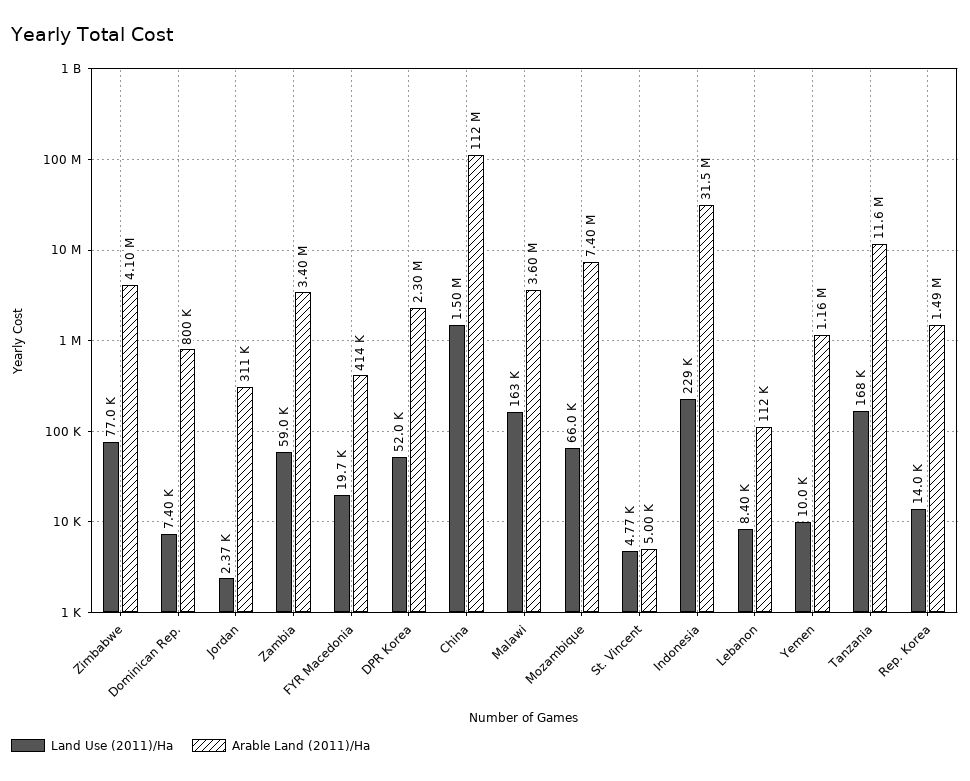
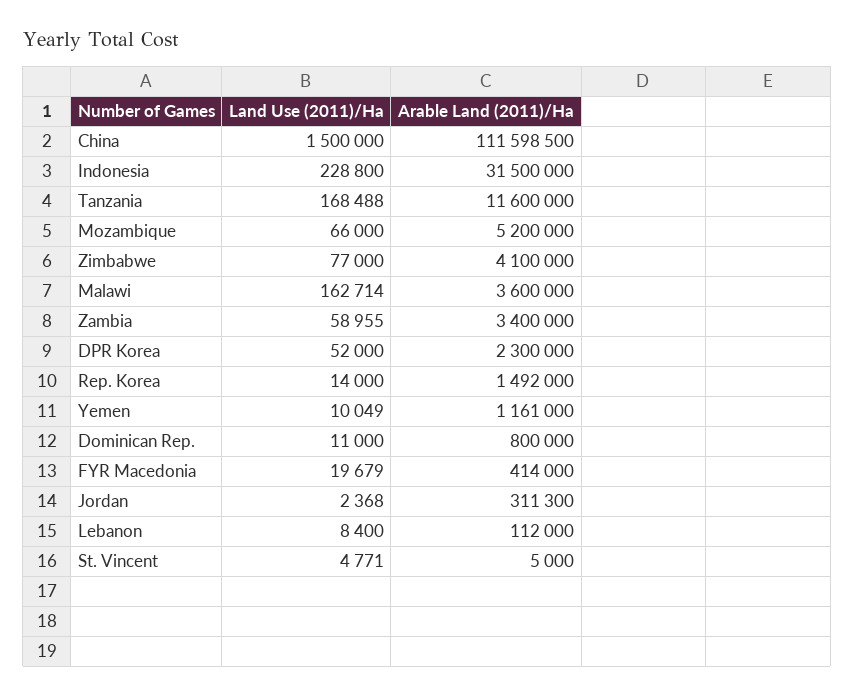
Land Use (2011)/Ha, Dominican Rep.: 7400 -> 11000
Arable Land (2011)/Ha, Mozambique: 7400000 -> 5200000

